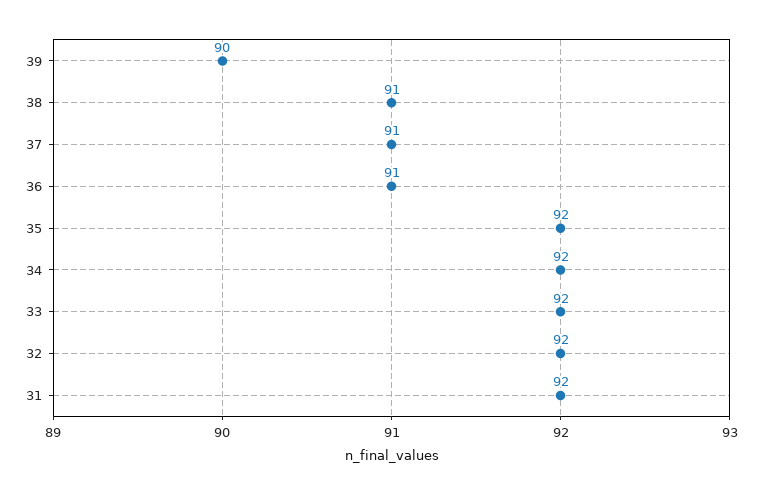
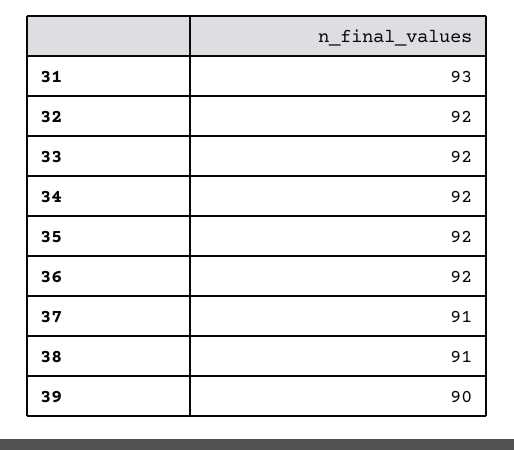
36: 91 -> 92
31: 92 -> 93

